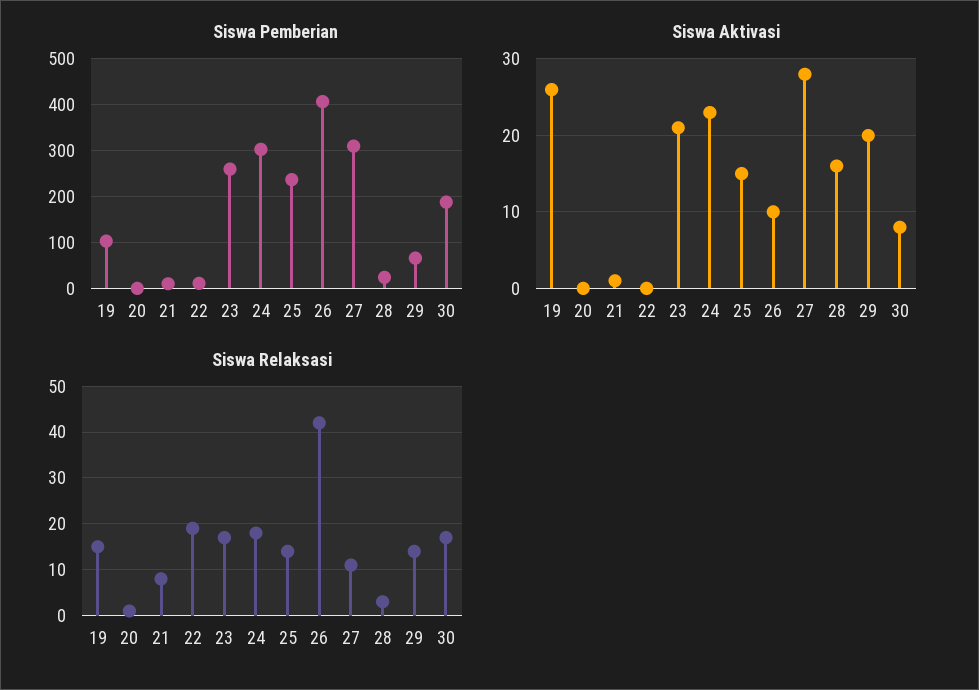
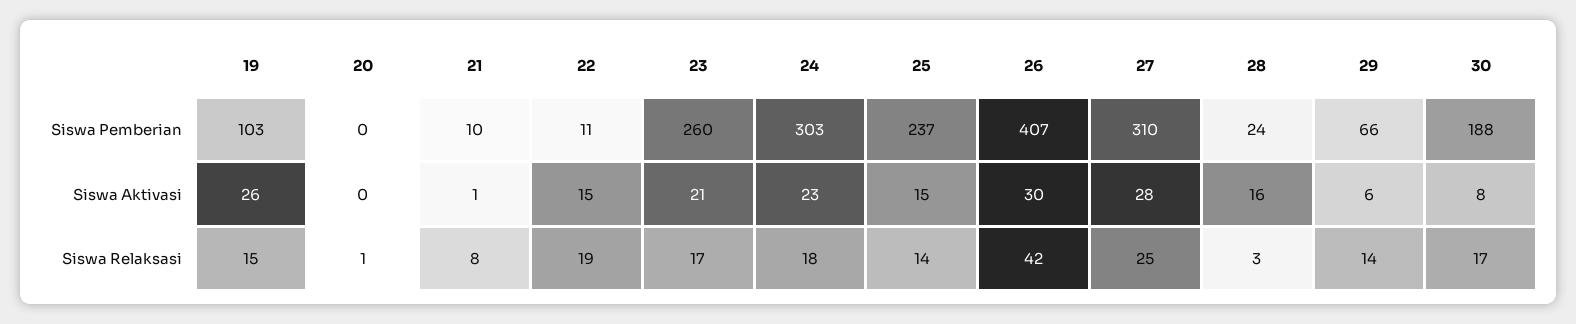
Siswa Aktivasi, 22: 0 -> 15
Siswa Aktivasi, 26: 10 -> 30
Siswa Aktivasi, 29: 20 -> 6
Siswa Relaksasi, 27: 10 -> 25

